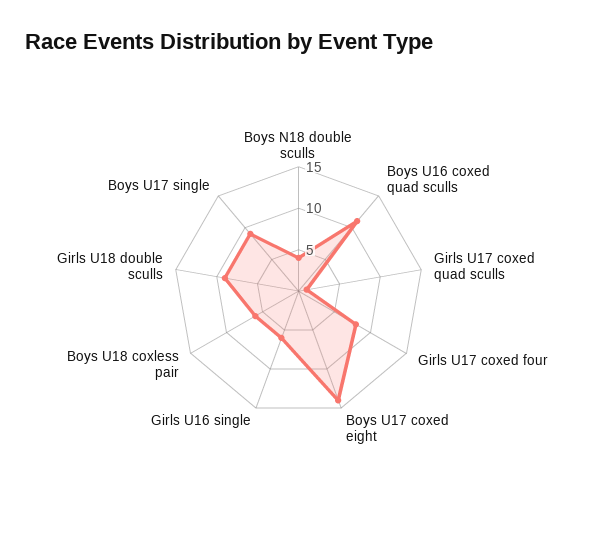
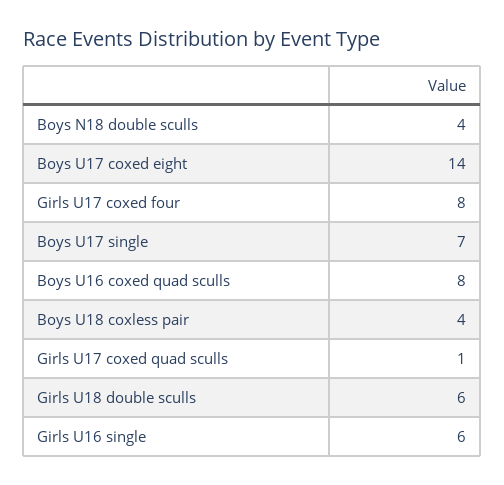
Boys U16 coxed quad sculls: 11 -> 8
Boys U18 coxless pair: 6 -> 4
Girls U18 double sculls: 9 -> 6
Boys U17 single: 9 -> 7

